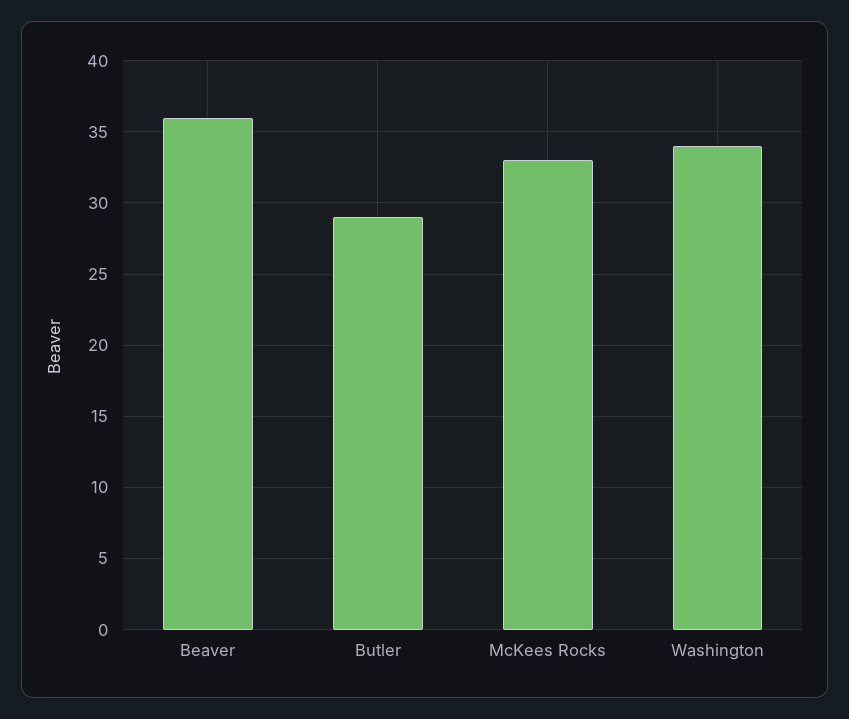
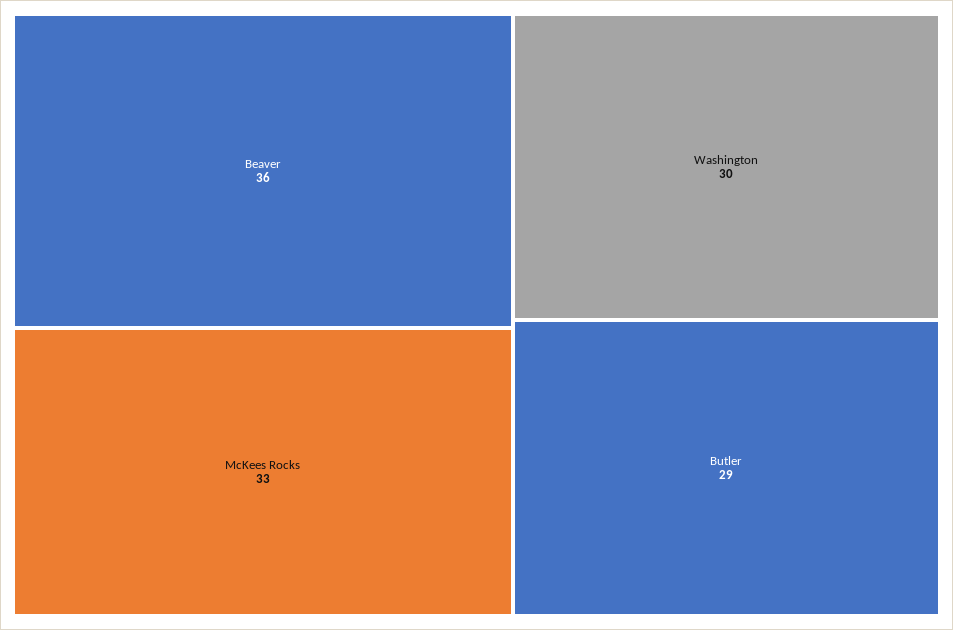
Washington: 34 -> 30

